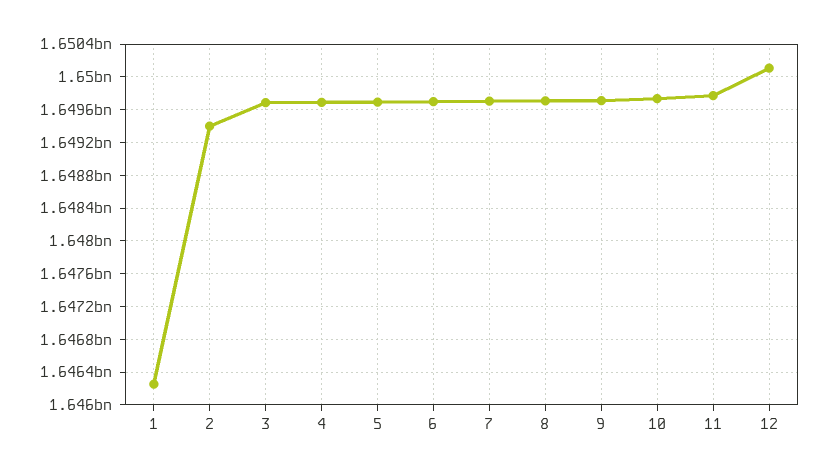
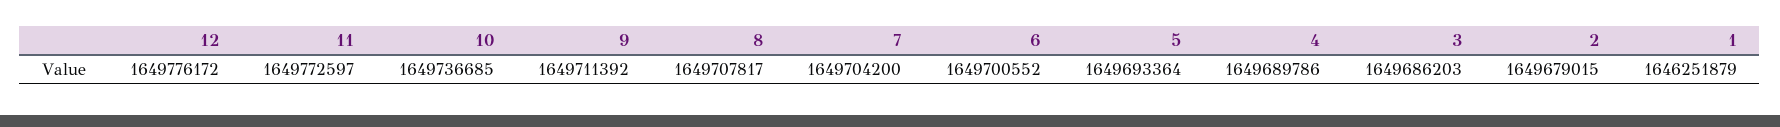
2: 1649400000 -> 1649679015
12: 1650100000 -> 1649776172

